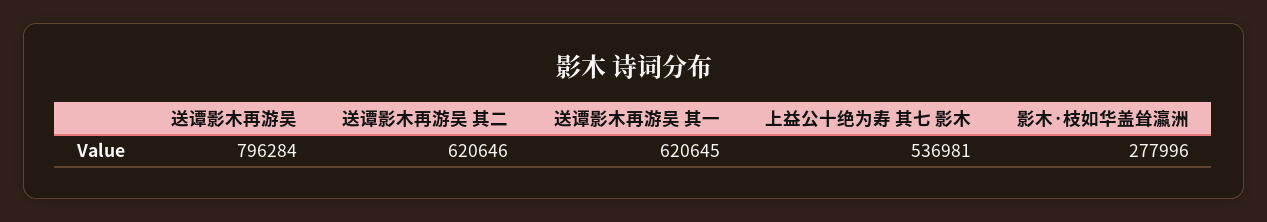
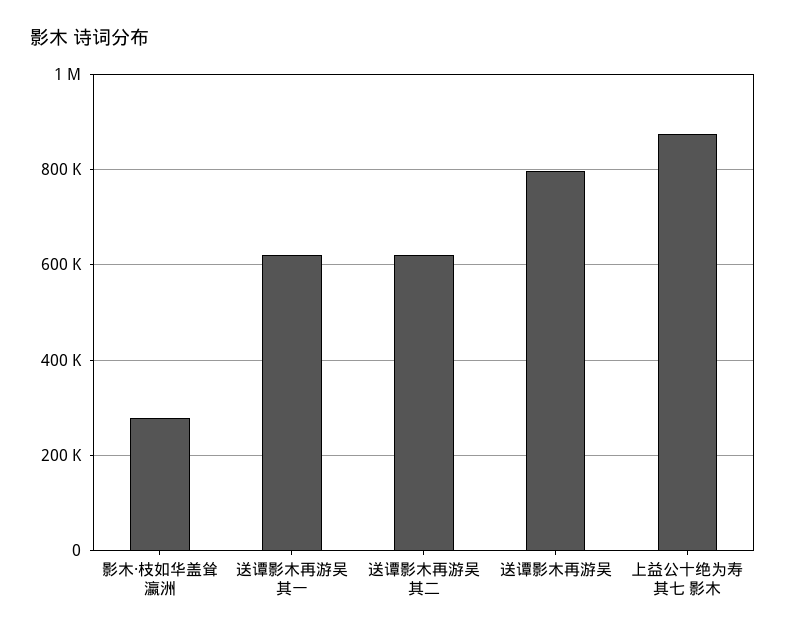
上益公十绝为寿 其七 影木: 536981 -> 880000

